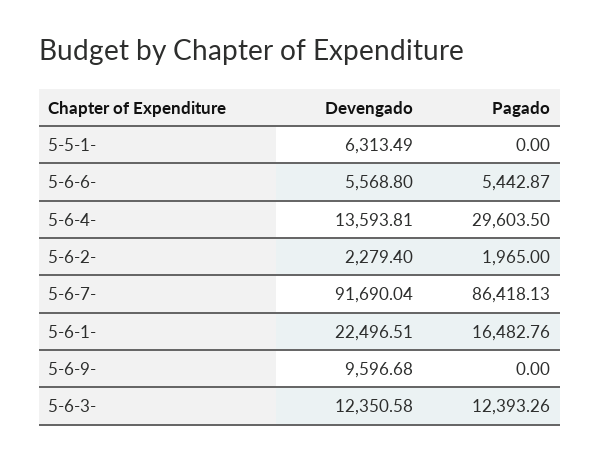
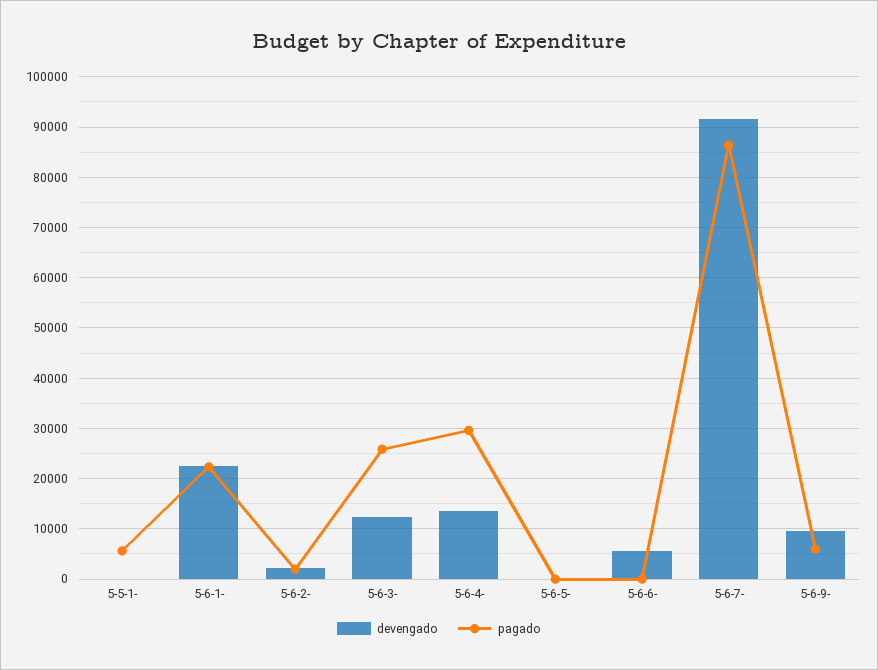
Devengado, 5-5-1-: 6313.49 -> 0
Pagado, 5-5-1-: 0 -> 6000
Pagado, 5-6-6-: 5442.87 -> 0
Pagado, 5-6-1-: 16482.76 -> 22000
Pagado, 5-6-9-: 0 -> 6000
Pagado, 5-6-3-: 12393.26 -> 26000
Devengado, 5-6-5-: none -> 0
Pagado, 5-6-5-: none -> 0

